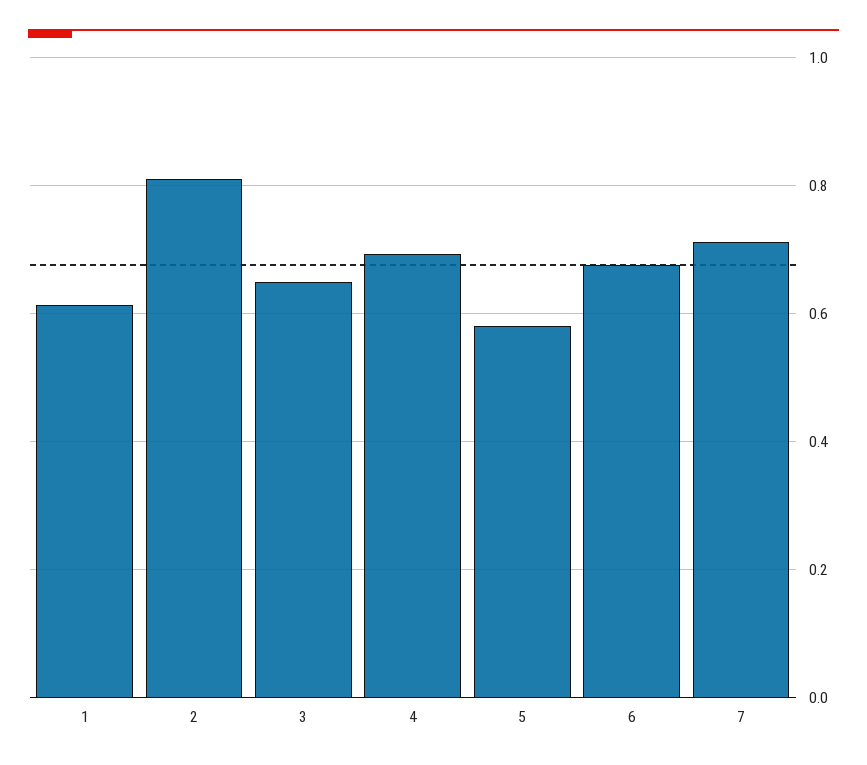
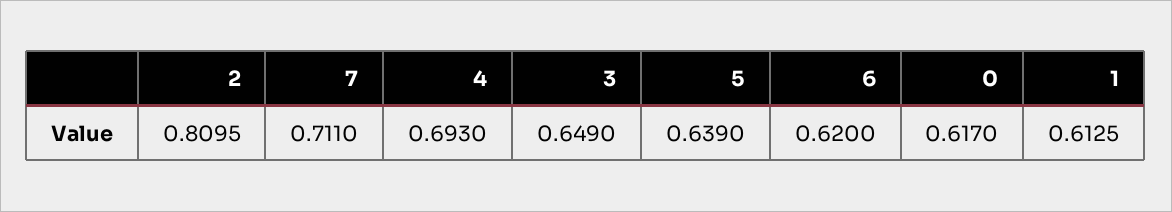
5: 0.58 -> 0.639
6: 0.68 -> 0.62
0: none -> 0.617

